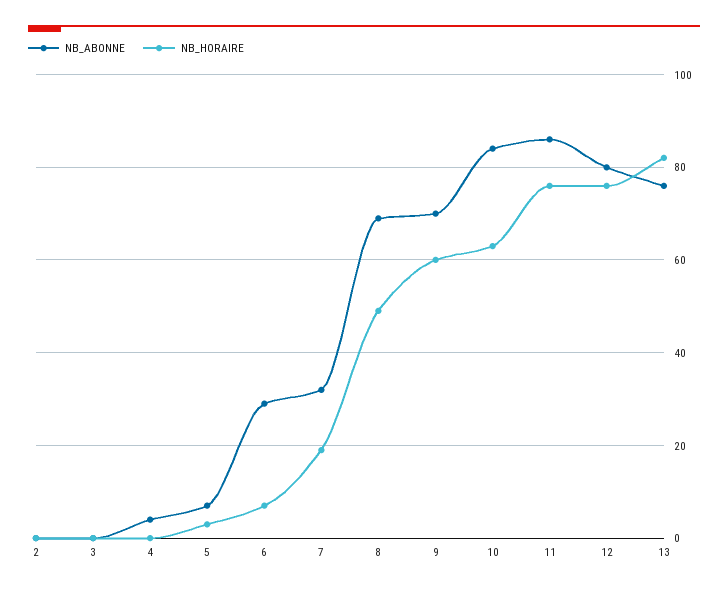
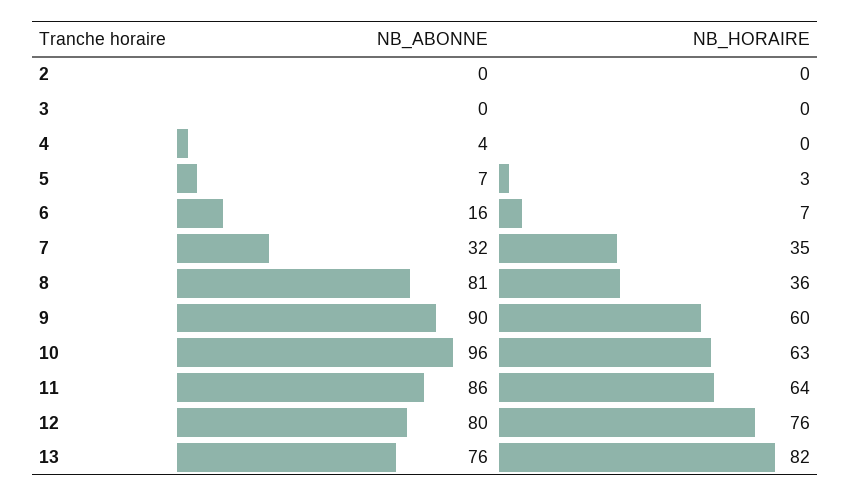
NB_ABONNE, 6: 30 -> 16
NB_HORAIRE, 7: 20 -> 35
NB_ABONNE, 8: 70 -> 81
NB_HORAIRE, 8: 50 -> 36
NB_ABONNE, 9: 70 -> 90
NB_ABONNE, 10: 85 -> 96
NB_HORAIRE, 11: 75 -> 64

